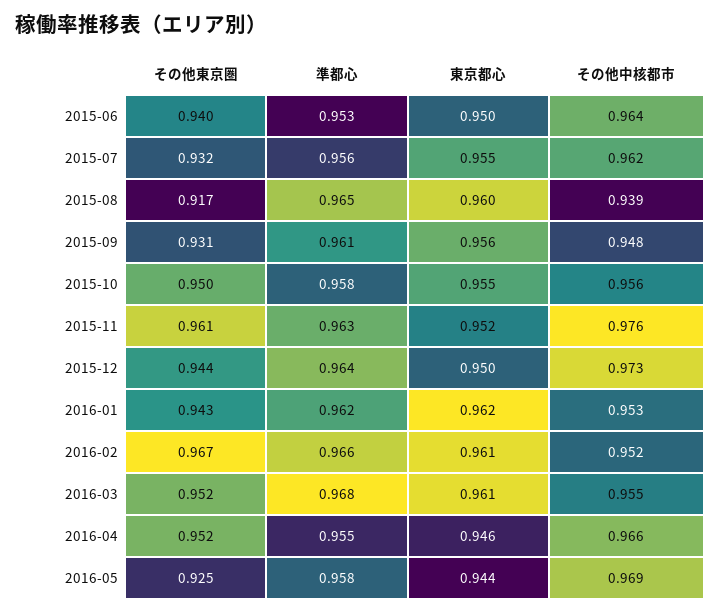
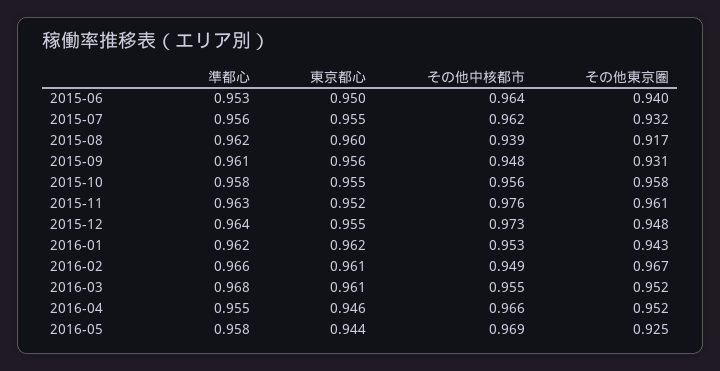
準都心, 2015-08: 0.965 -> 0.962
その他東京圏, 2015-10: 0.95 -> 0.958
その他東京圏, 2015-12: 0.944 -> 0.948
東京都心, 2015-12: 0.95 -> 0.955
その他中核都市, 2016-02: 0.952 -> 0.949

